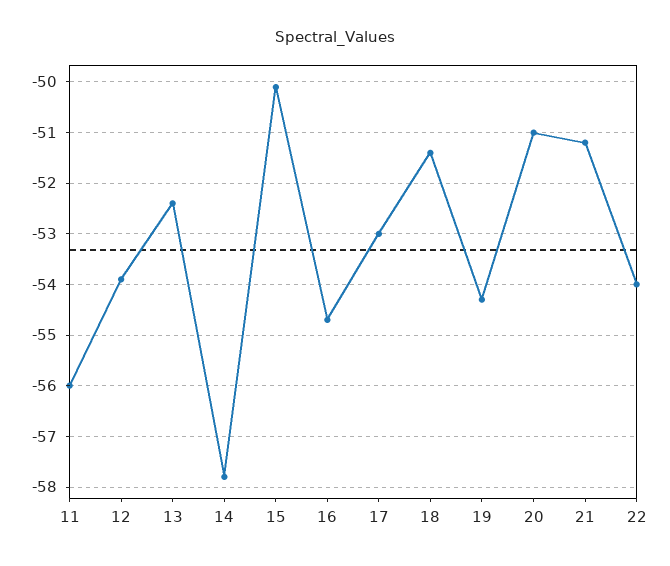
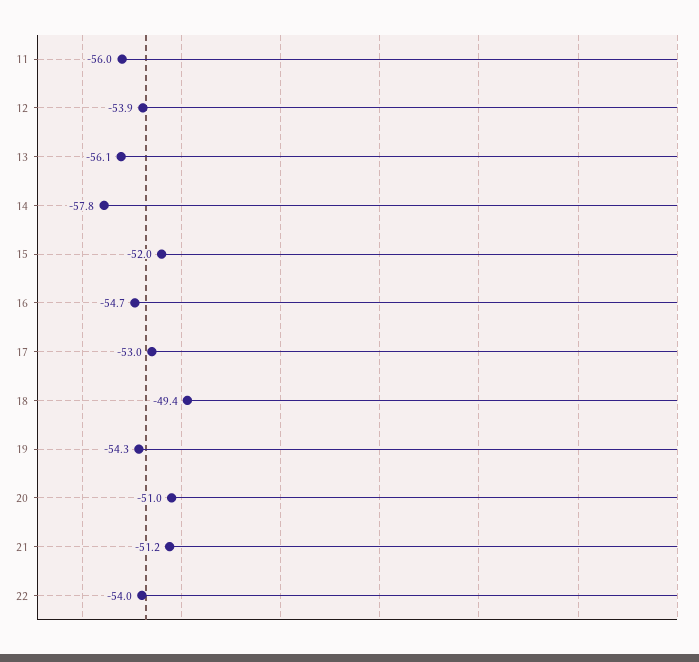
13: -52.5 -> -56.1
15: -50 -> -52
18: -51.5 -> -49.4

